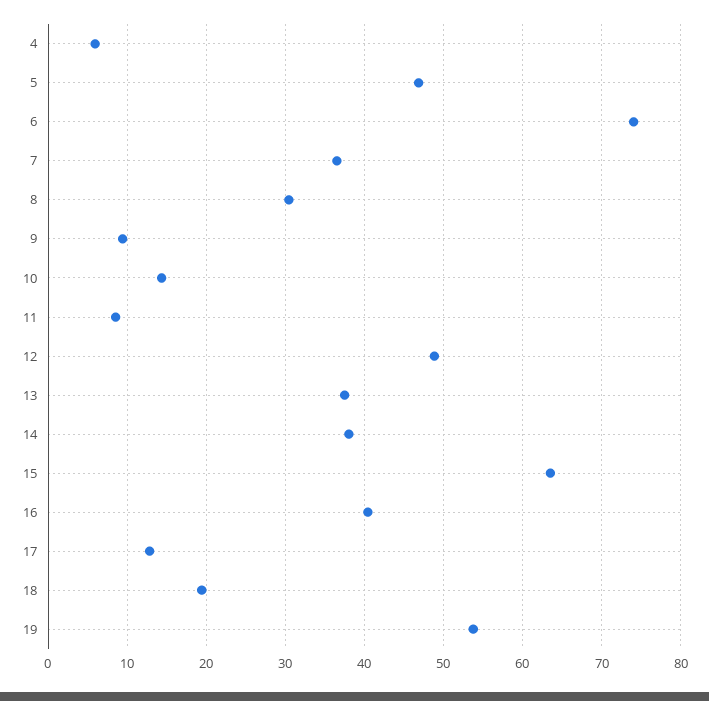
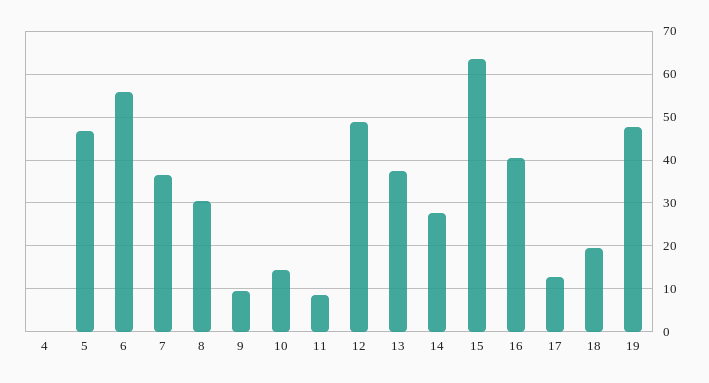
4: 6 -> 0
6: 74 -> 56
14: 38 -> 28
19: 54 -> 48

